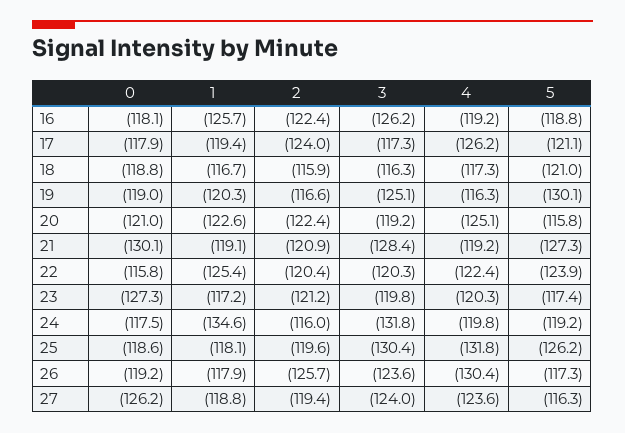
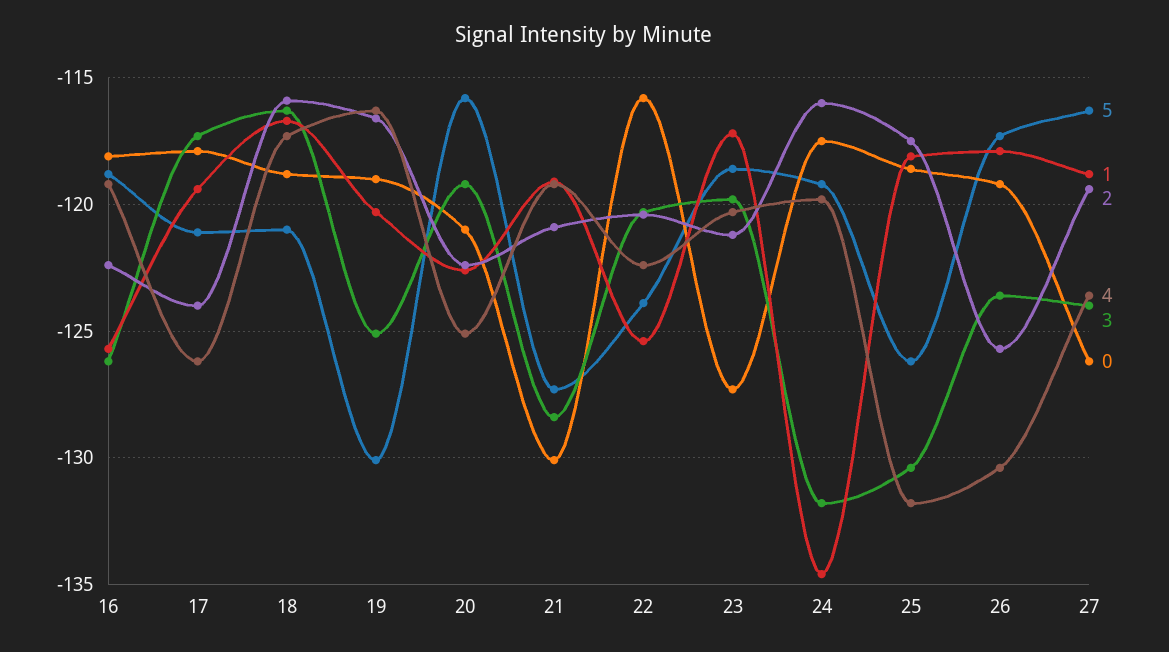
5, 23: -117.4 -> -118.5
2, 25: -119.6 -> -117.5

